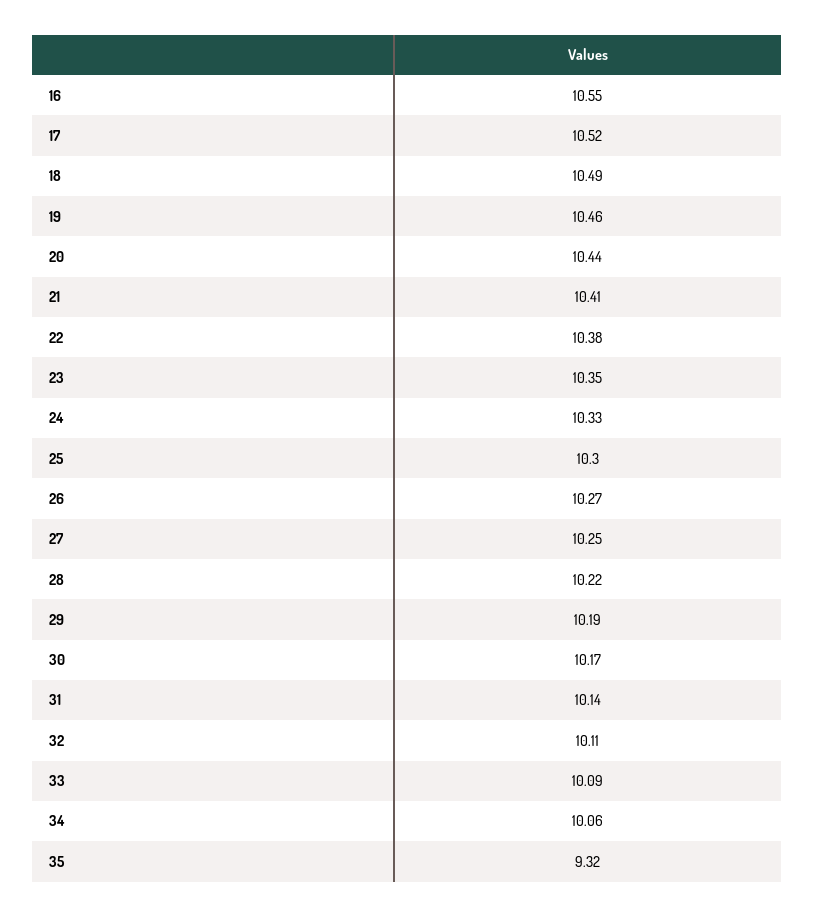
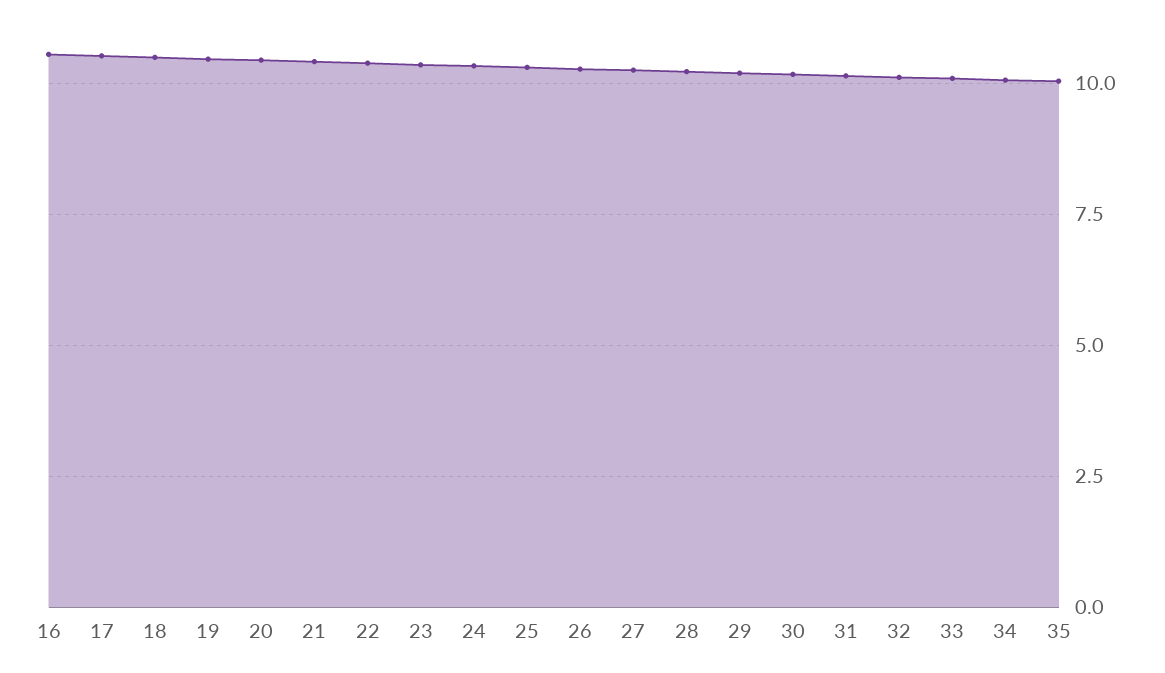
35: 9.32 -> 10

